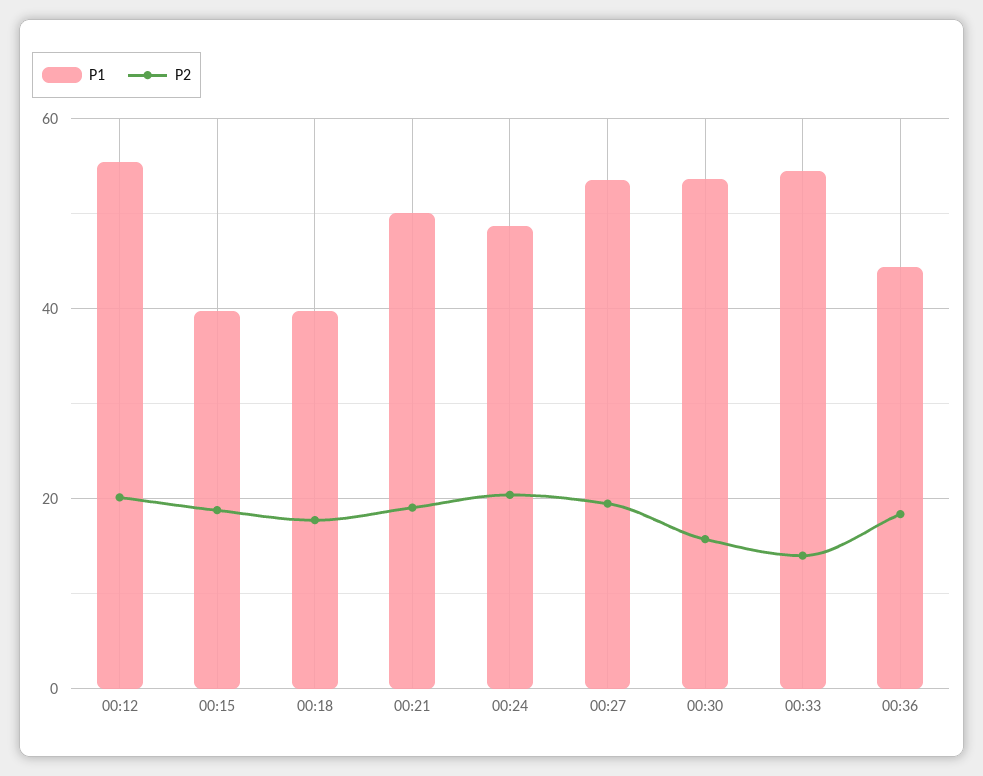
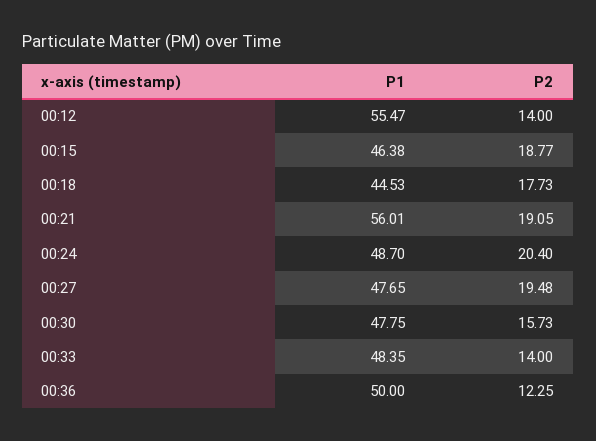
P2, 00:12: 20 -> 14
P1, 00:15: 40 -> 46.38
P1, 00:18: 40 -> 44.53
P1, 00:21: 50 -> 56.01
P1, 00:27: 54 -> 47.65
P1, 00:30: 54 -> 47.75
P1, 00:33: 54 -> 48.35
P1, 00:36: 44 -> 50
P2, 00:36: 18 -> 12.25

